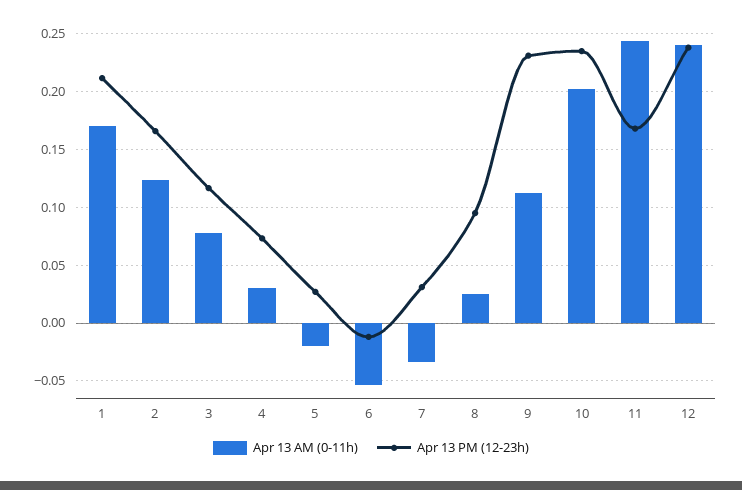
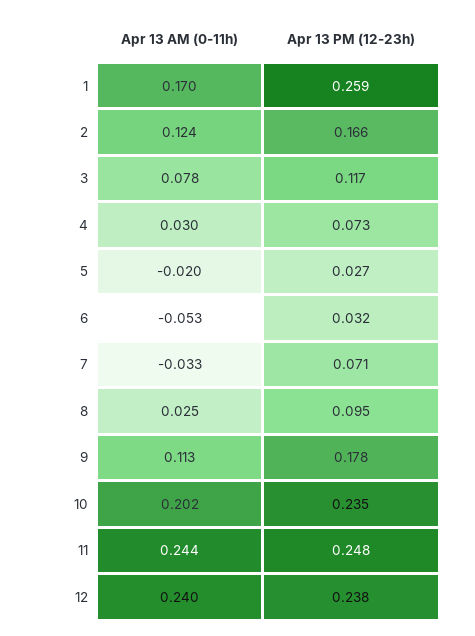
Apr 13 PM (12-23h), 1: 0.21 -> 0.259
Apr 13 PM (12-23h), 6: -0.01 -> 0.032
Apr 13 PM (12-23h), 7: 0.03 -> 0.071
Apr 13 PM (12-23h), 9: 0.23 -> 0.178
Apr 13 PM (12-23h), 11: 0.17 -> 0.248

